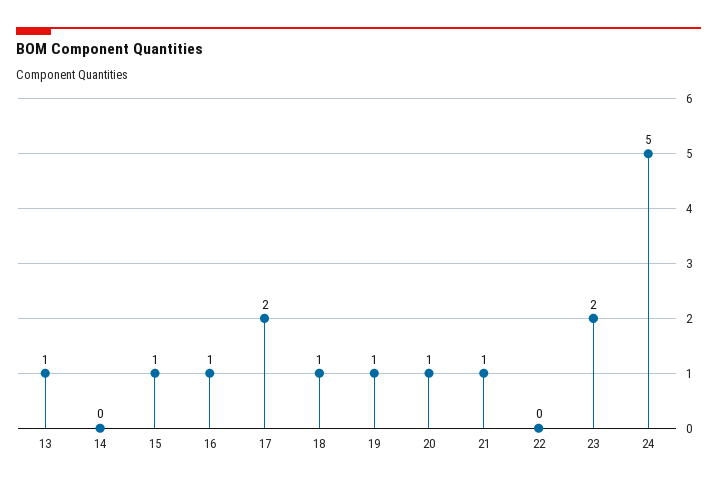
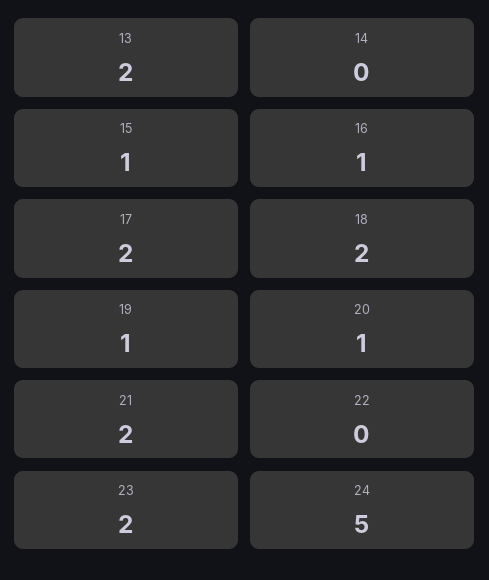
13: 1 -> 2
18: 1 -> 2
21: 1 -> 2

